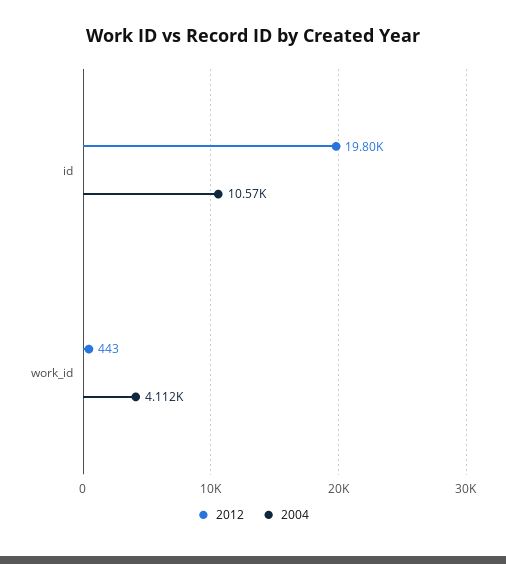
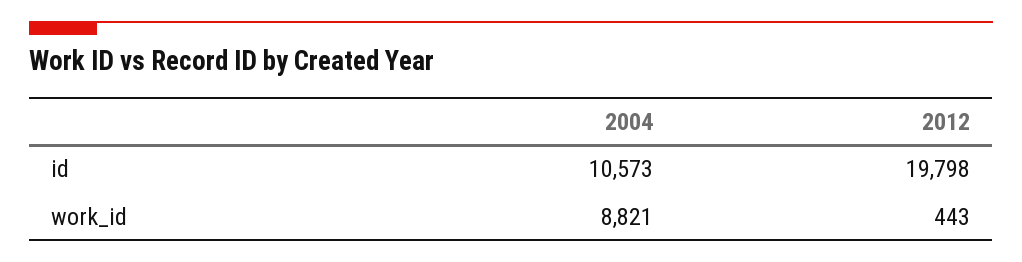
2004, work_id: 4112 -> 8821

